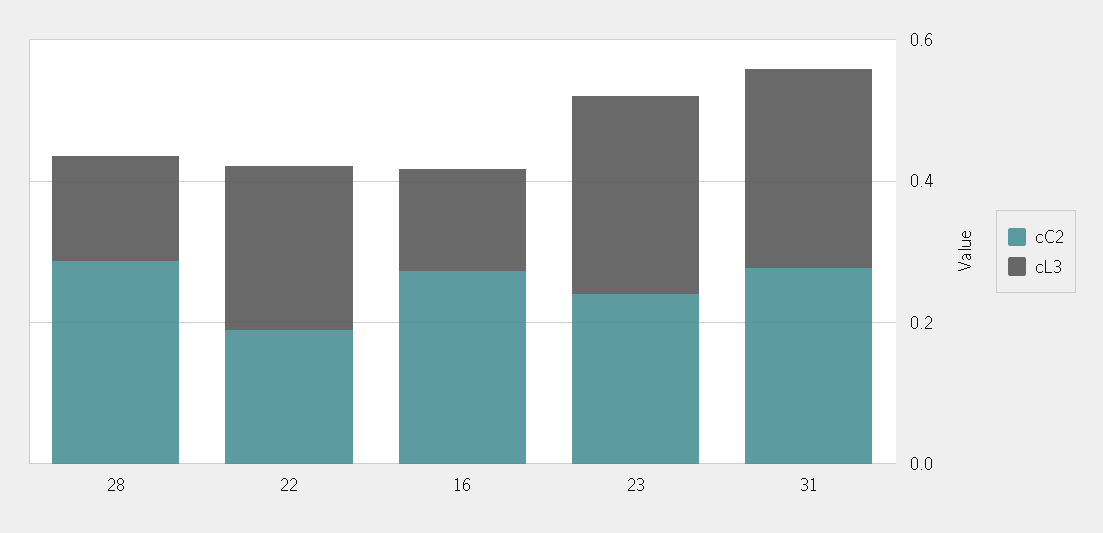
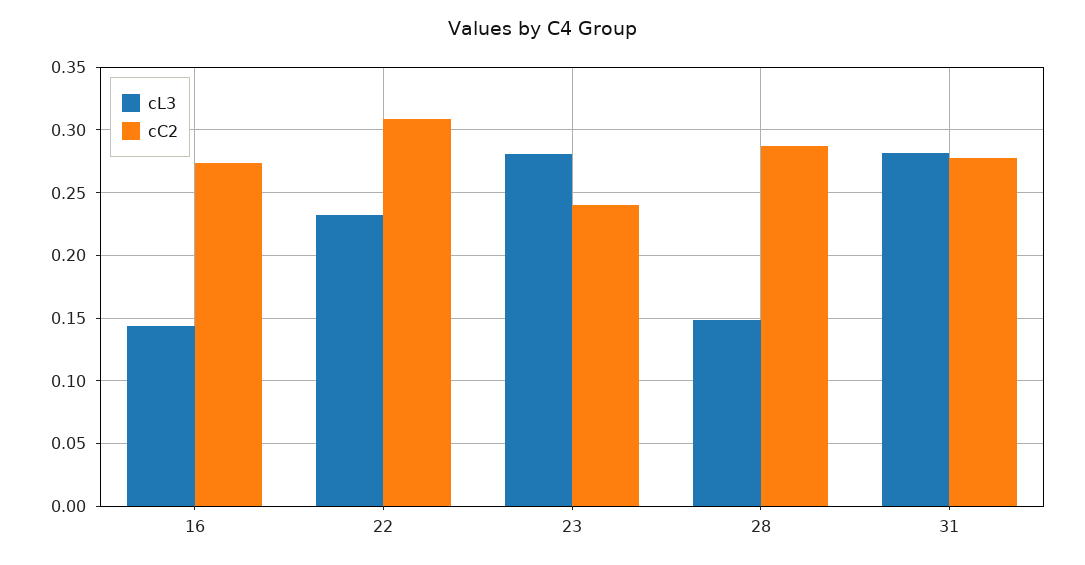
cC2, 22: 0.2 -> 0.31

